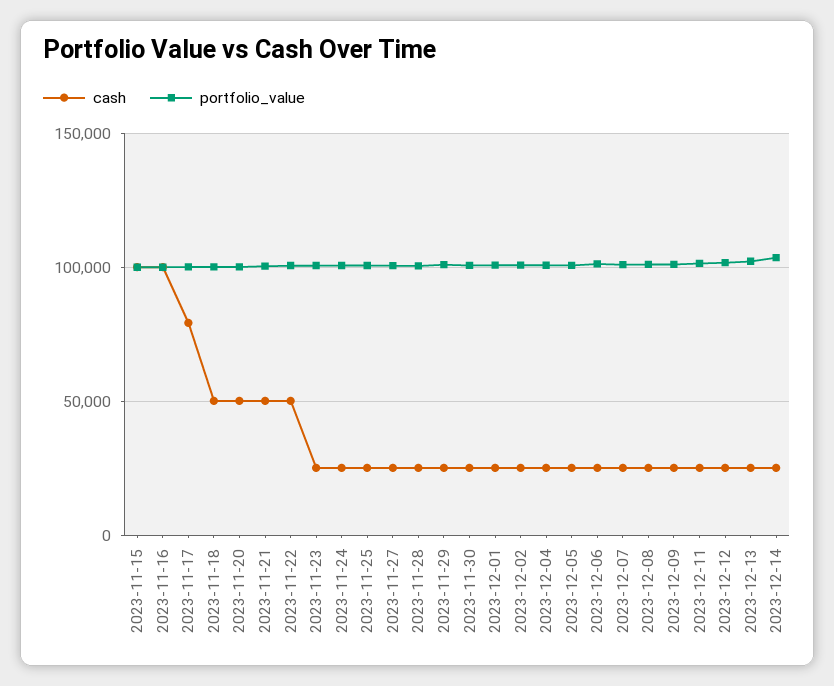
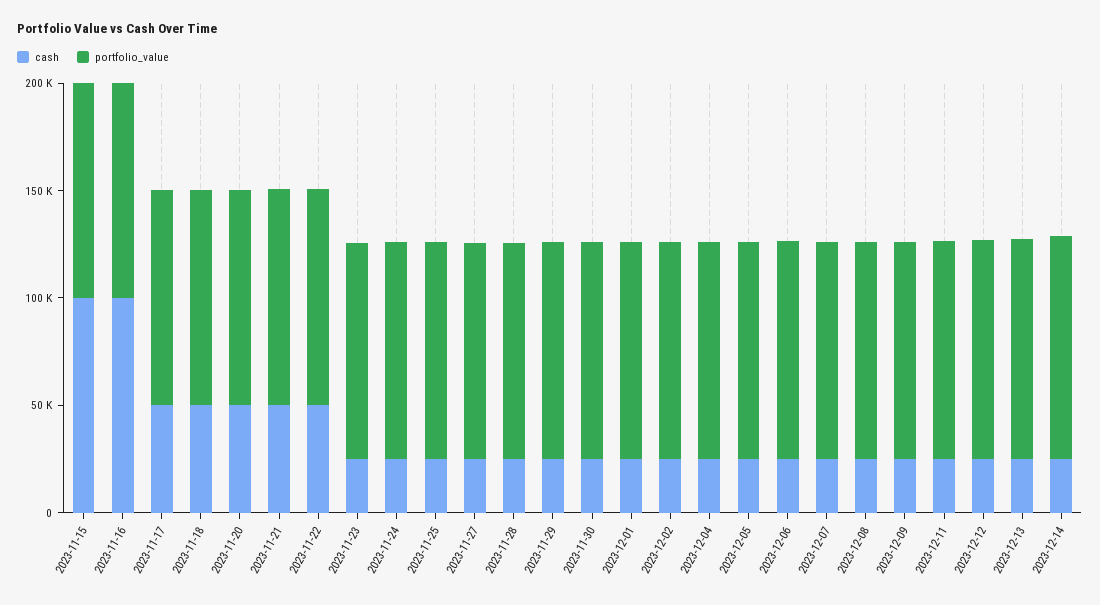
cash, 2023-11-17: 80000 -> 50000

